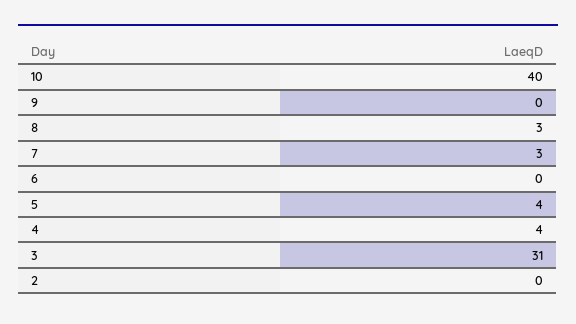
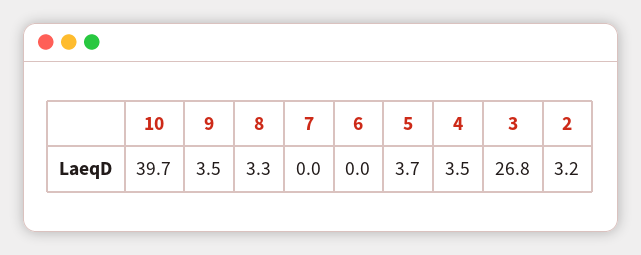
9: 0 -> 3.5
7: 3 -> 0
3: 31 -> 26.8
2: 0 -> 3.2

